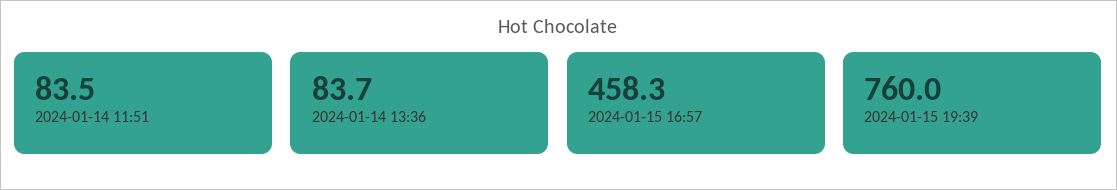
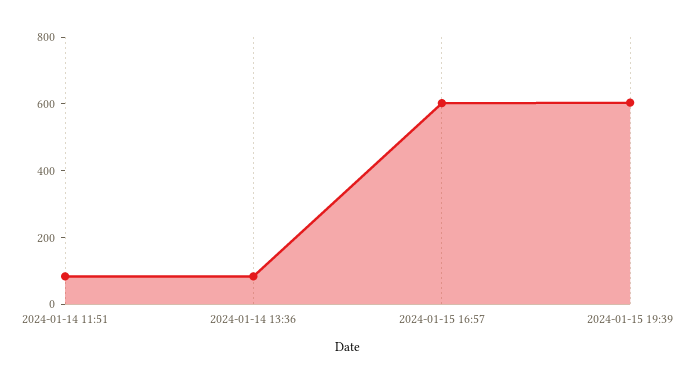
2024-01-15 16:57: 458.3 -> 600
2024-01-15 19:39: 760 -> 600

